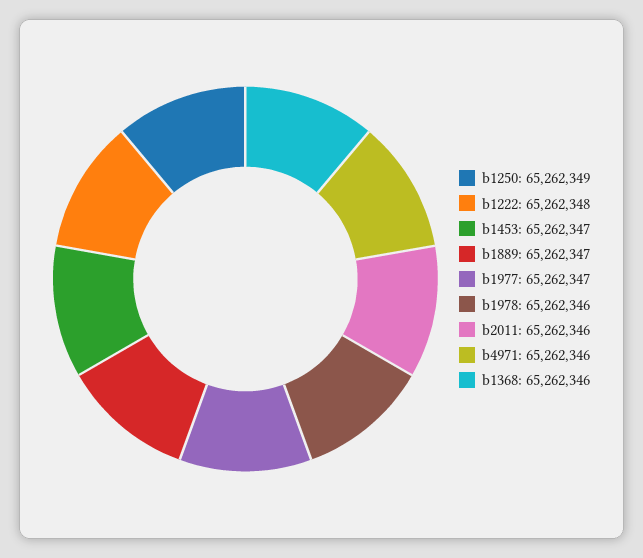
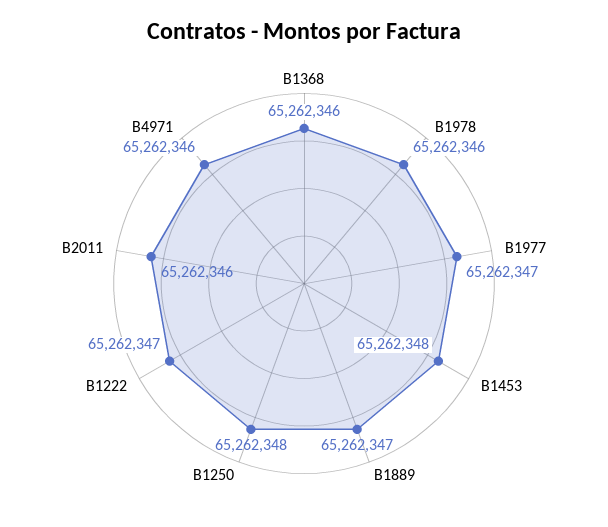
b1250: 65262349 -> 65262348
b1222: 65262348 -> 65262347
b1453: 65262347 -> 65262348

